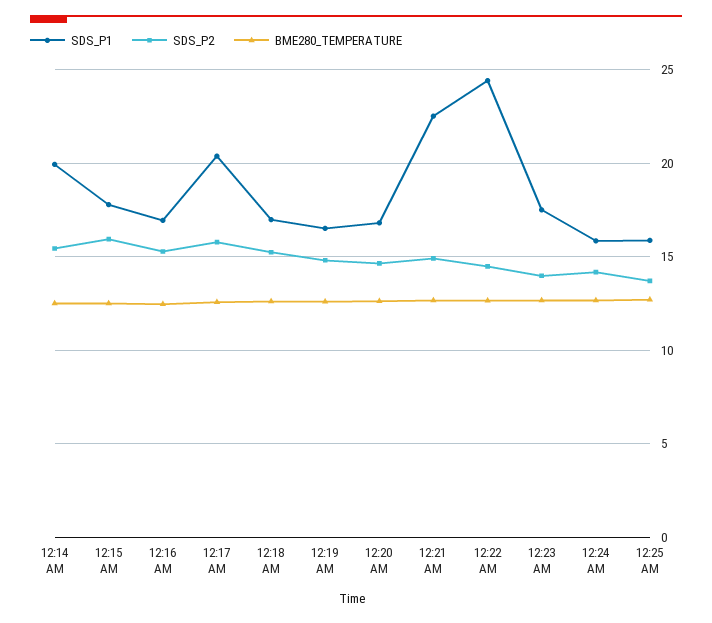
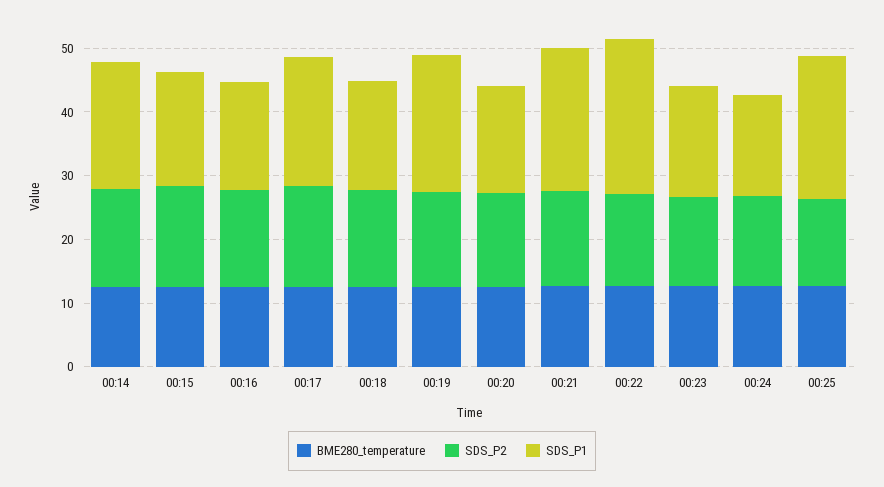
SDS_P1, 12:19 AM: 16.5 -> 22
SDS_P1, 12:25 AM: 16 -> 22

